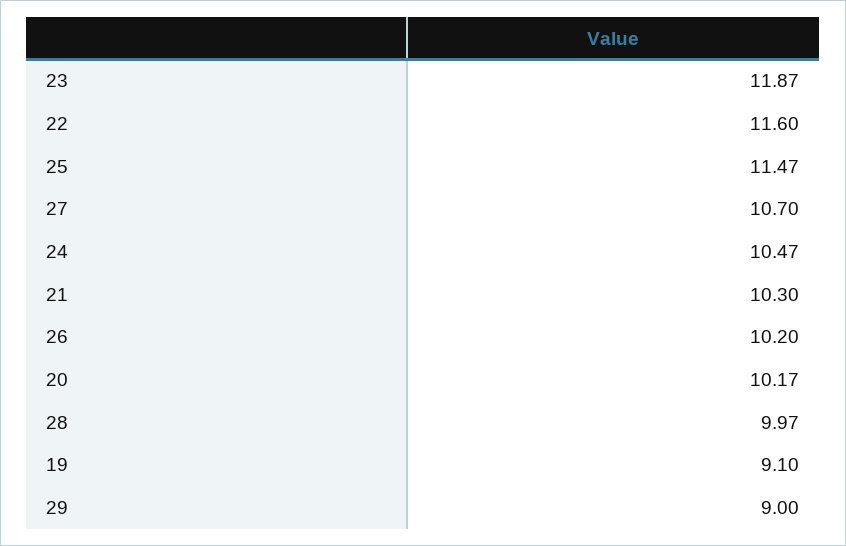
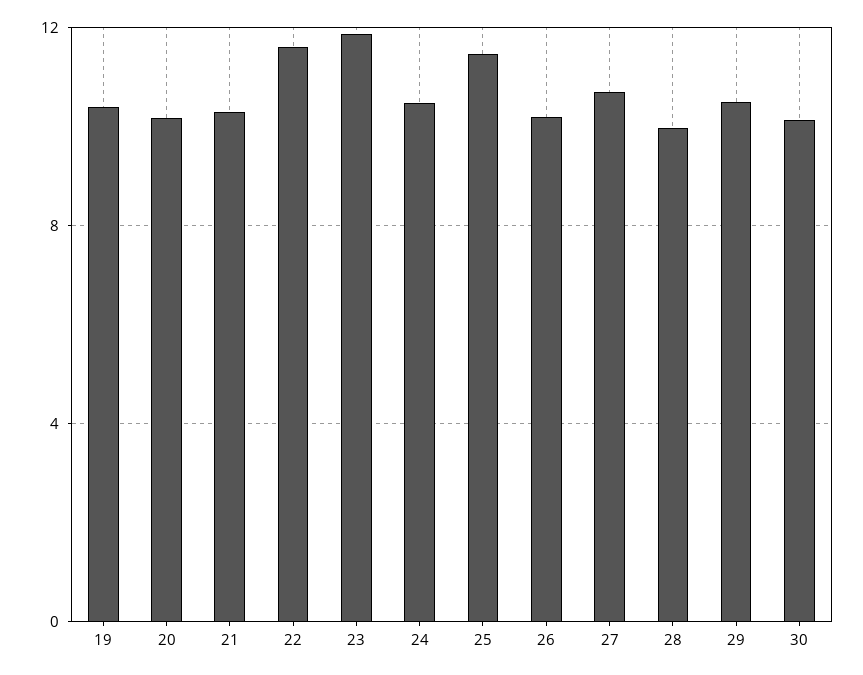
19: 9.1 -> 10.5
29: 9 -> 10.5
30: none -> 10

